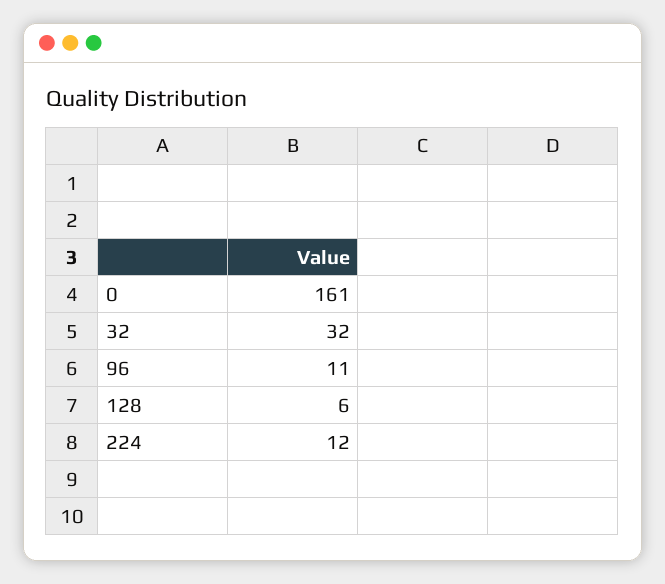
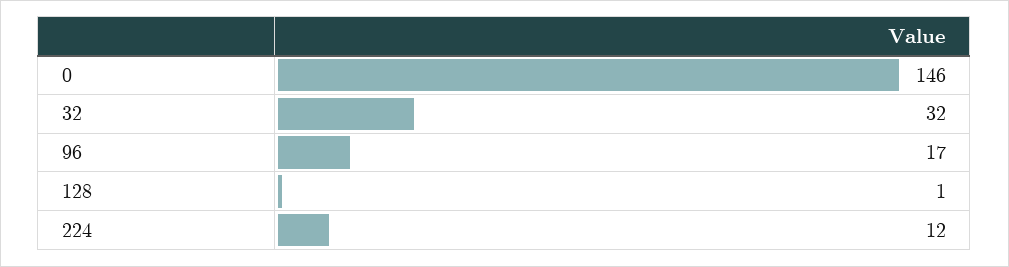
0: 161 -> 146
96: 11 -> 17
128: 6 -> 1

